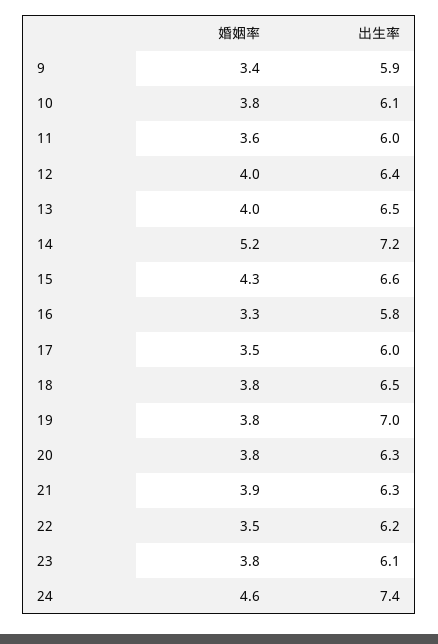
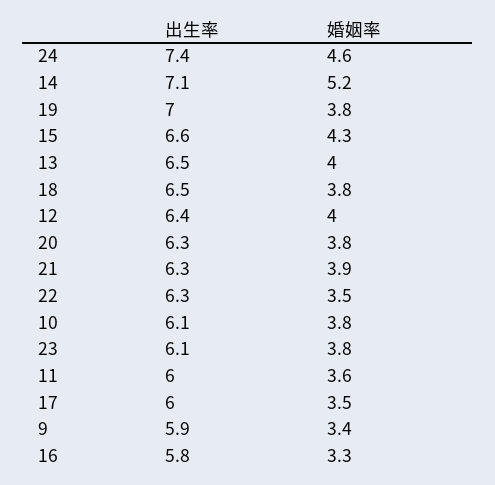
出生率, 14: 7.2 -> 7.1
出生率, 22: 6.2 -> 6.3

